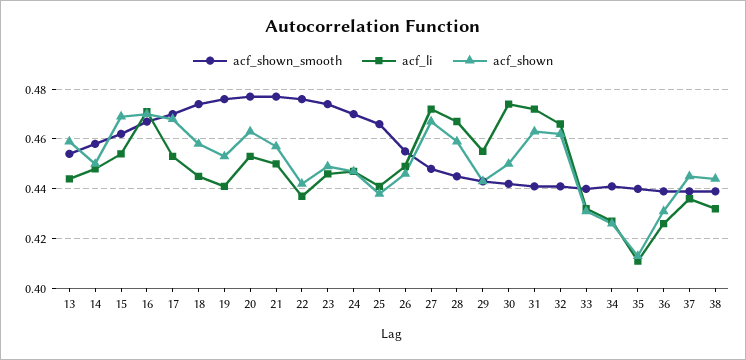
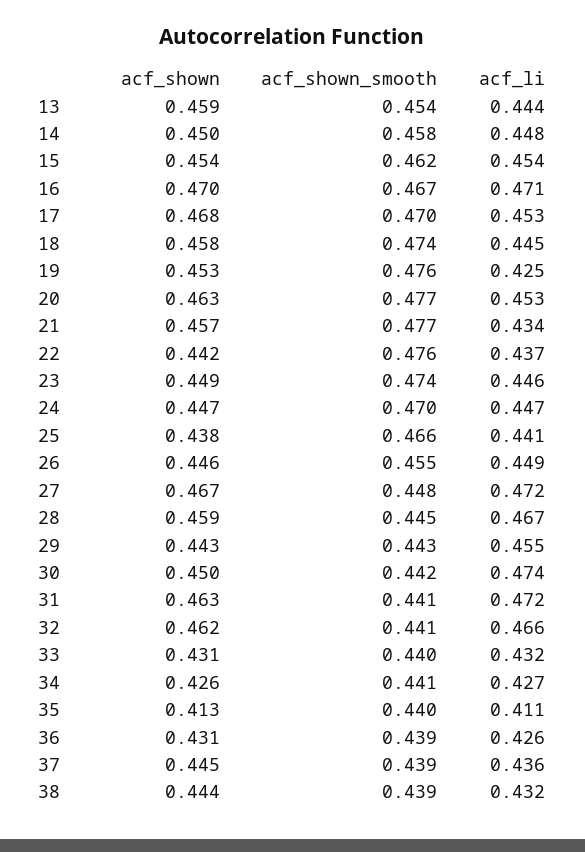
acf_shown, 15: 0.47 -> 0.454
acf_li, 19: 0.44 -> 0.425
acf_li, 21: 0.45 -> 0.434

